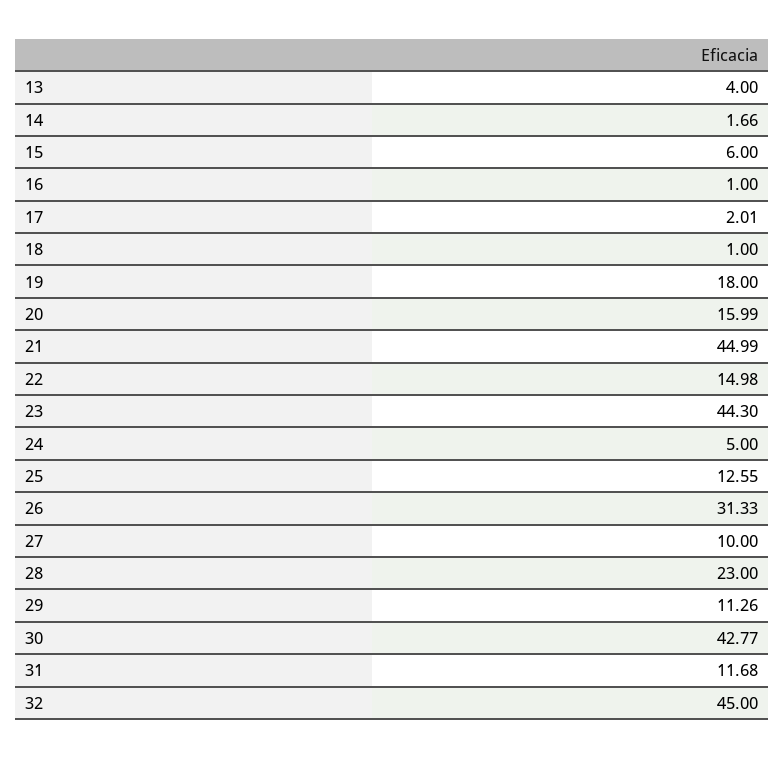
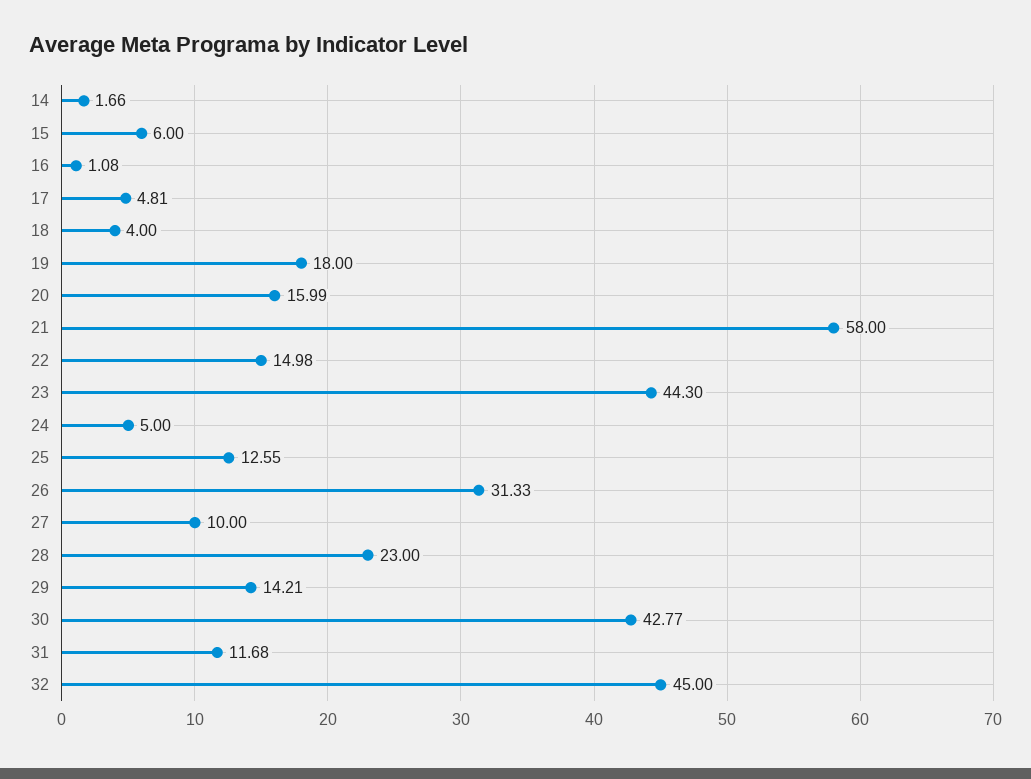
13: 4 -> none
16: 1 -> 1.08
17: 2.01 -> 4.81
18: 1 -> 4
21: 44.99 -> 58
29: 11.26 -> 14.21

